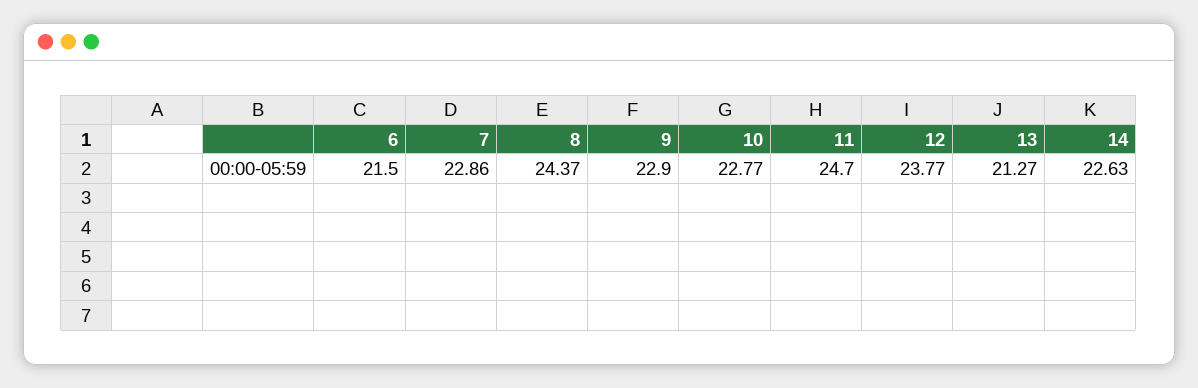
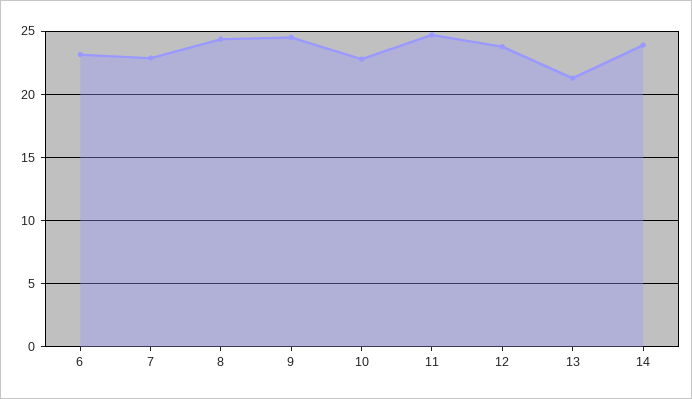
6: 21.5 -> 23
9: 22.9 -> 24.5
14: 22.63 -> 24

